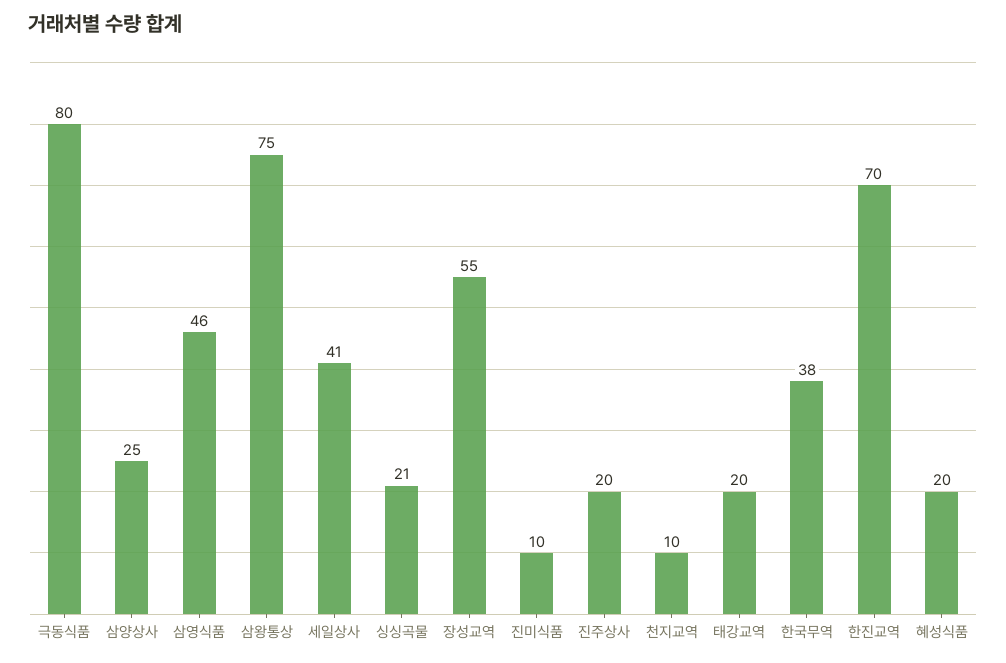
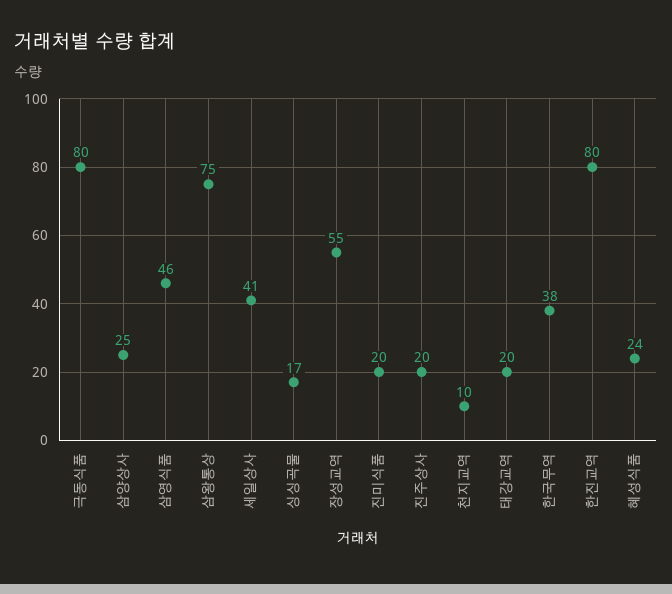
싱싱곡물: 21 -> 17
진미식품: 10 -> 20
한진교역: 70 -> 80
혜성식품: 20 -> 24

